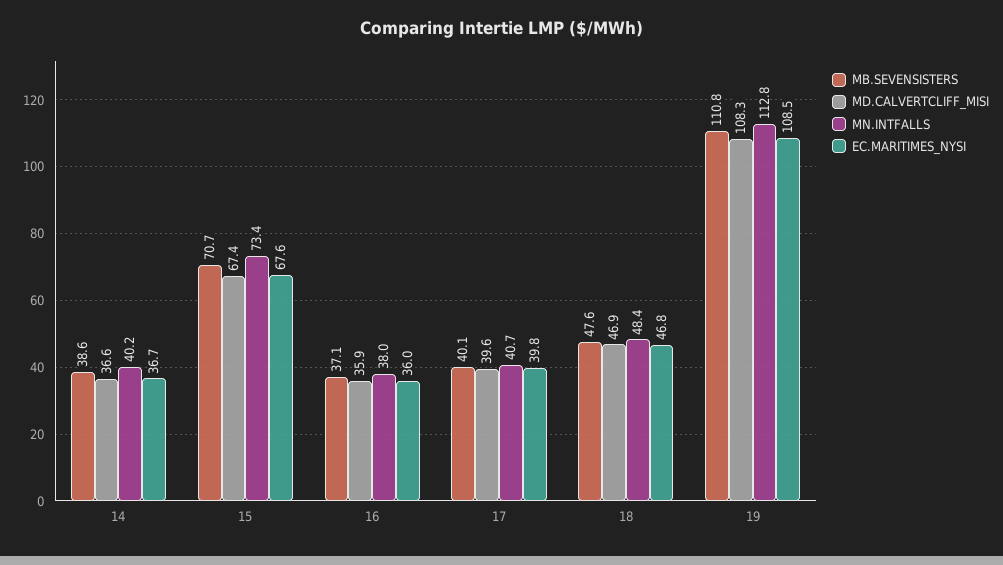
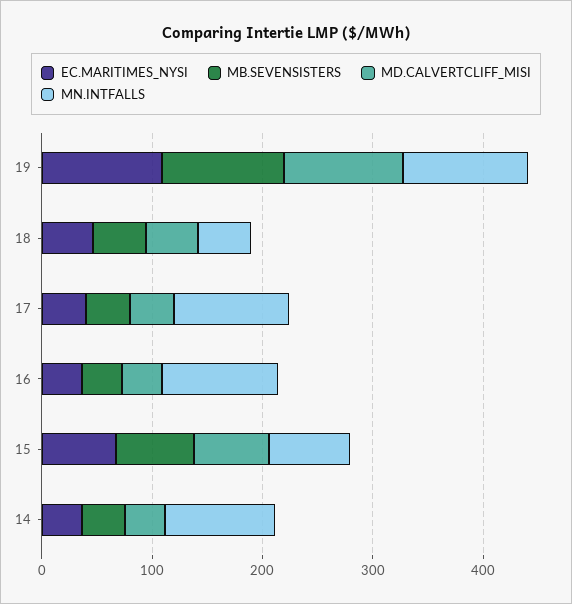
MN.INTFALLS, 14: 40.2 -> 100
MN.INTFALLS, 16: 38 -> 100
MN.INTFALLS, 17: 40.7 -> 100

